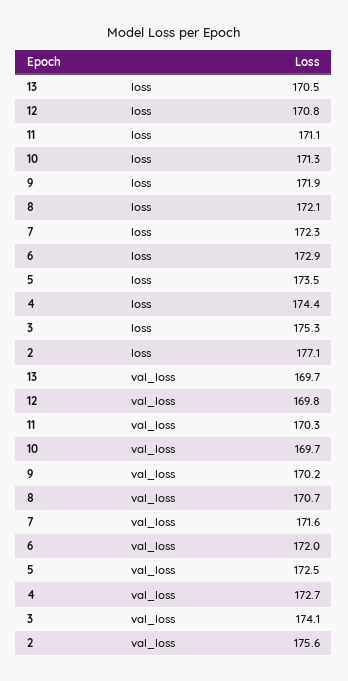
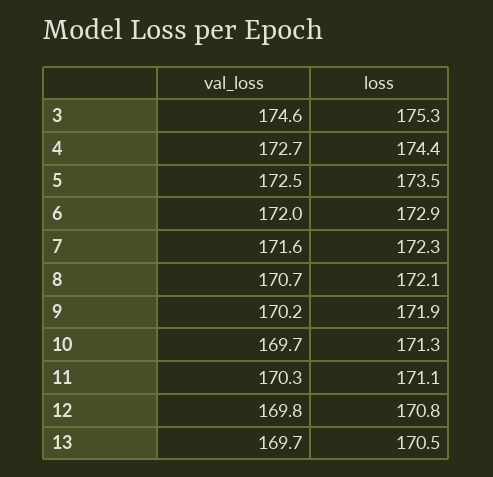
2, loss: 177.1 -> none
3, val_loss: 174.1 -> 174.6
2, val_loss: 175.6 -> none

